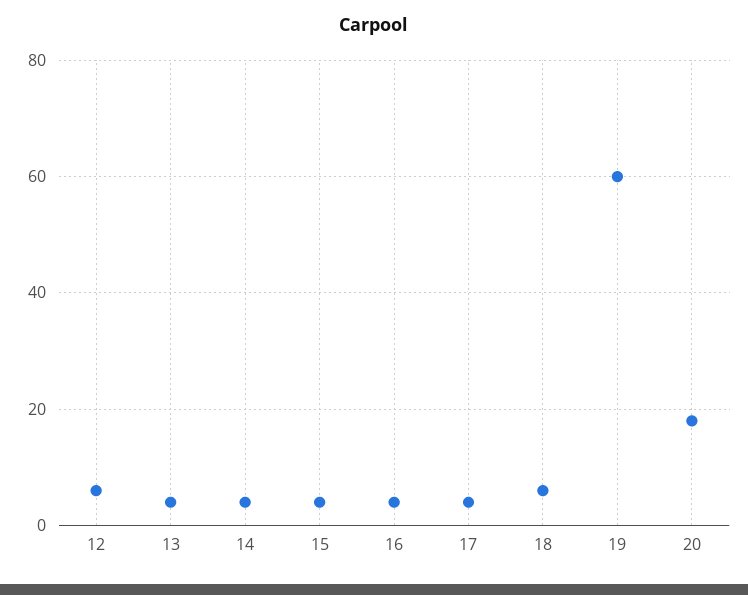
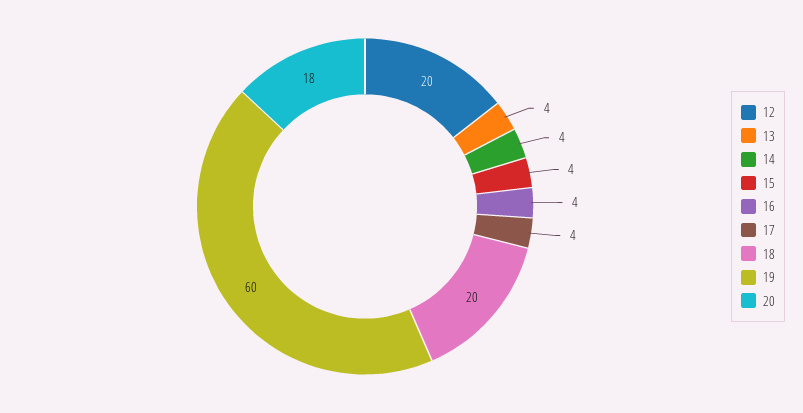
12: 5 -> 20
18: 5 -> 20

